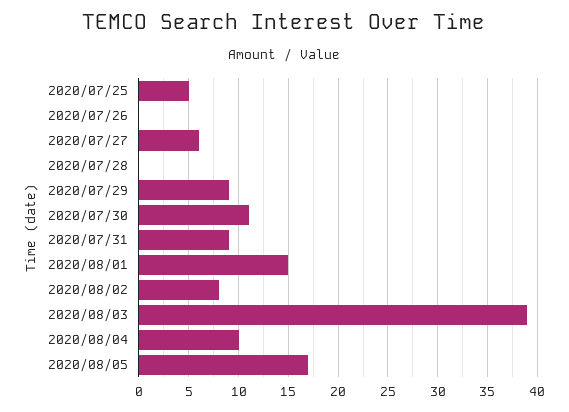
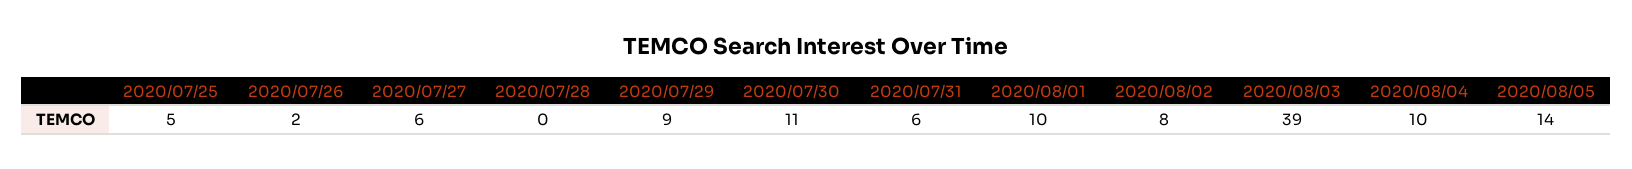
2020/07/26: 0 -> 2
2020/07/31: 9 -> 6
2020/08/01: 15 -> 10
2020/08/05: 17 -> 14

